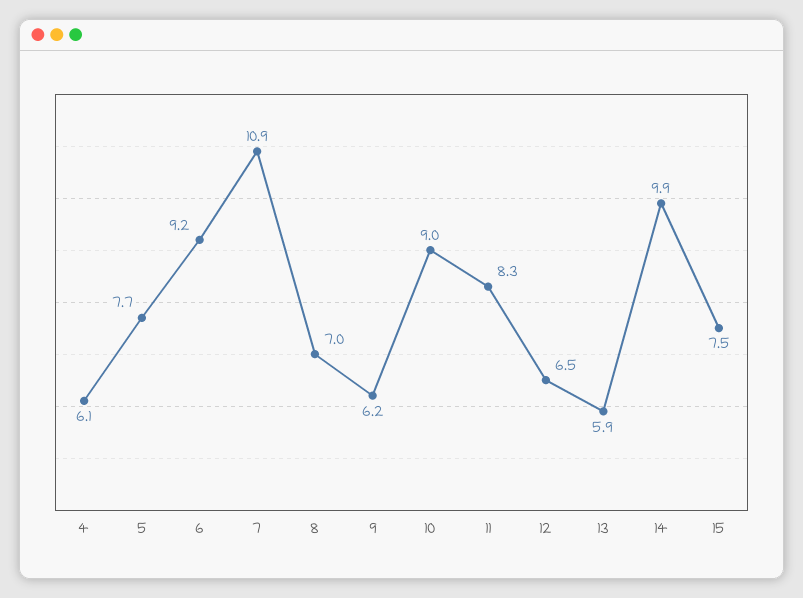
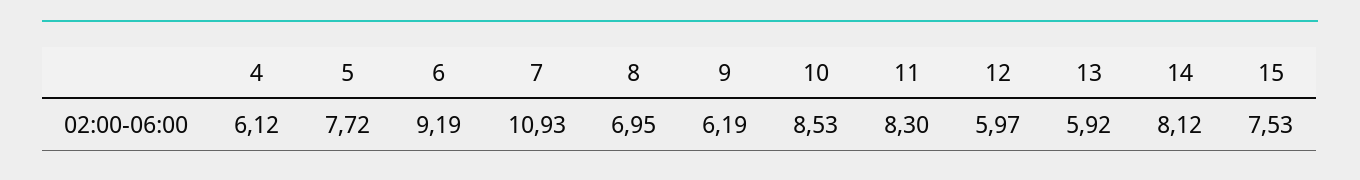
10: 9 -> 8.53
12: 6.5 -> 5.97
14: 9.9 -> 8.12

